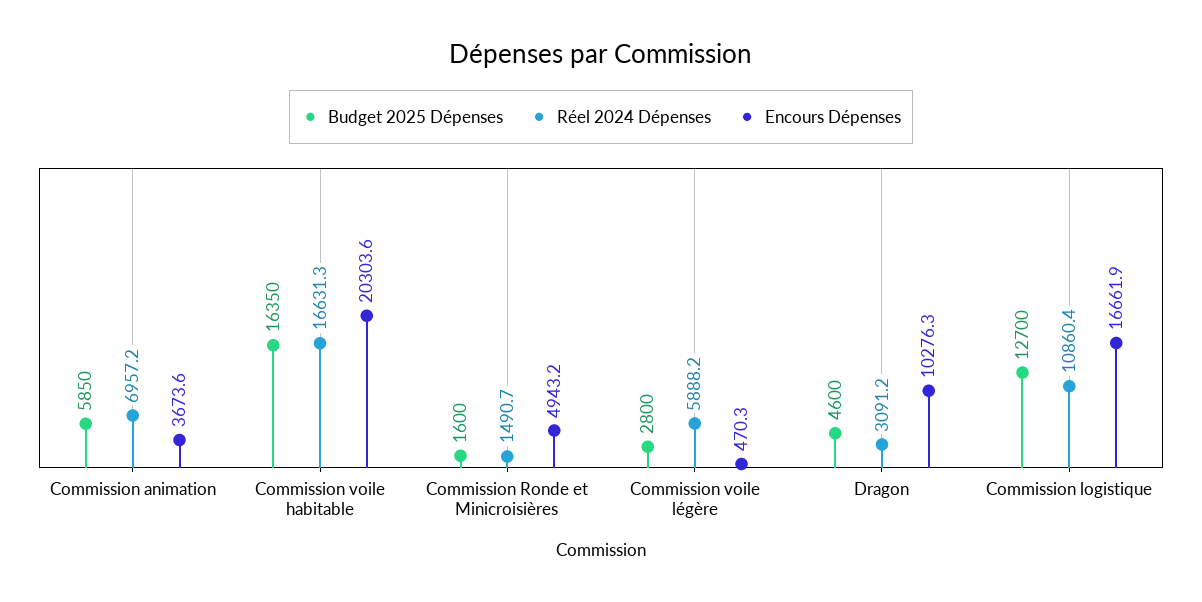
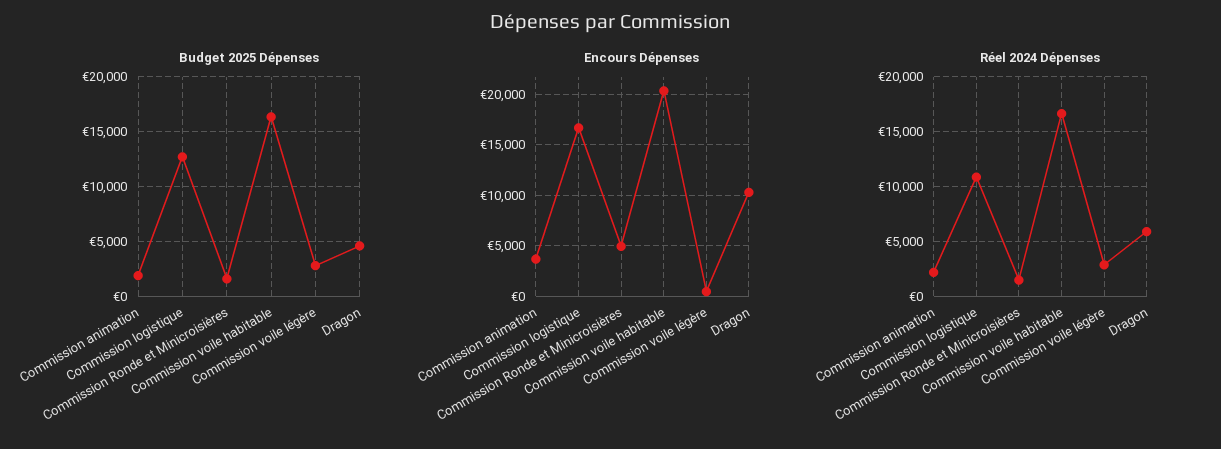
Budget 2025 Dépenses, Commission animation: 5850 -> 2000
Réel 2024 Dépenses, Commission animation: 6957.2 -> 2000
Réel 2024 Dépenses, Commission voile légère: 5888.2 -> 3000
Réel 2024 Dépenses, Dragon: 3091.2 -> 6000

